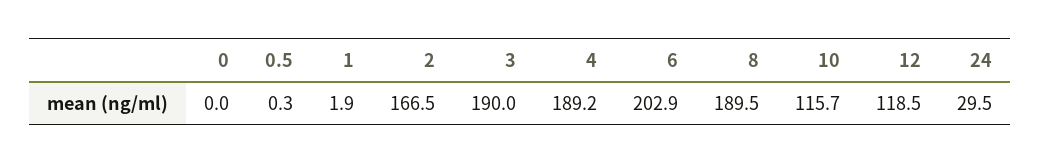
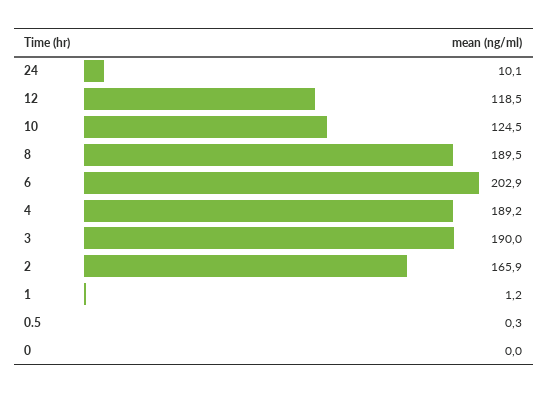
1: 1.9 -> 1.2
2: 166.5 -> 165.9
10: 115.7 -> 124.5
24: 29.5 -> 10.1

